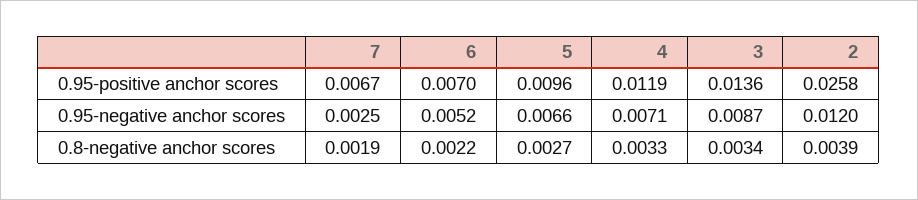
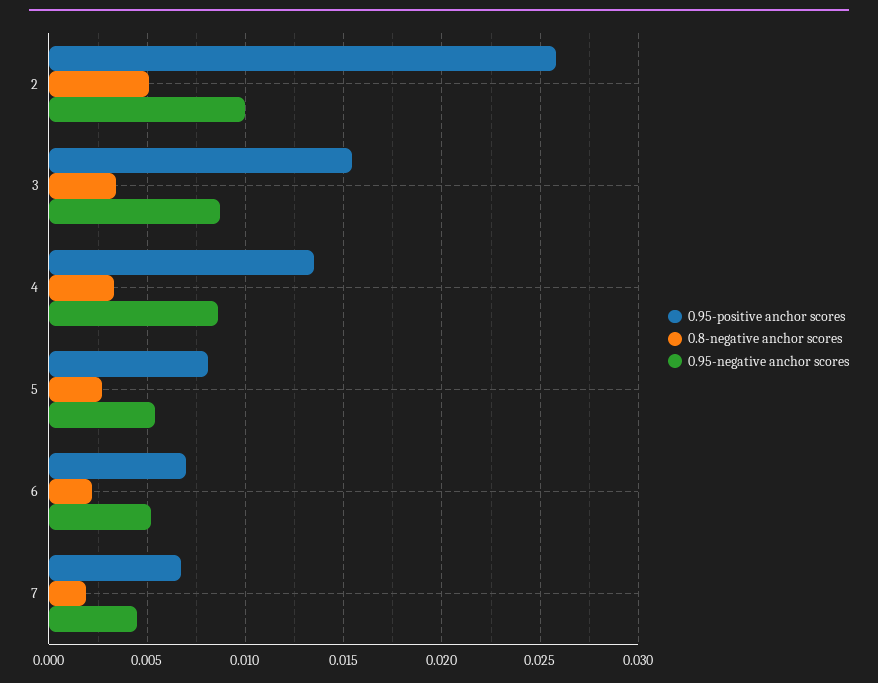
0.95-positive anchor scores, 5: 0.0096 -> 0.008
0.95-positive anchor scores, 4: 0.0119 -> 0.0135
0.95-positive anchor scores, 3: 0.0136 -> 0.0155
0.95-negative anchor scores, 7: 0.0025 -> 0.0045
0.95-negative anchor scores, 5: 0.0066 -> 0.0055
0.95-negative anchor scores, 4: 0.0071 -> 0.0085
0.95-negative anchor scores, 2: 0.012 -> 0.01
0.8-negative anchor scores, 2: 0.0039 -> 0.005

